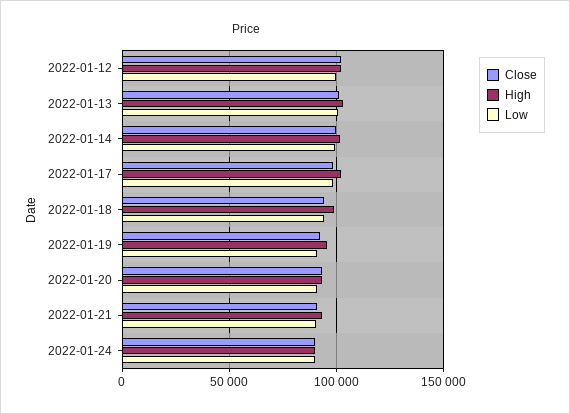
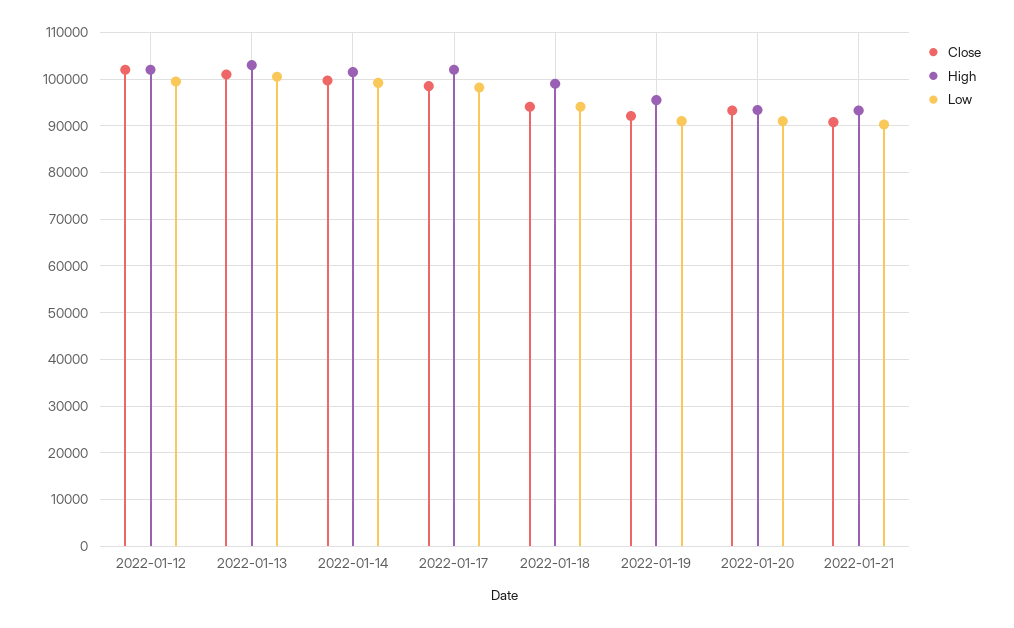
Close, 2022-01-24: 90000 -> none
High, 2022-01-24: 90000 -> none
Low, 2022-01-24: 90000 -> none

